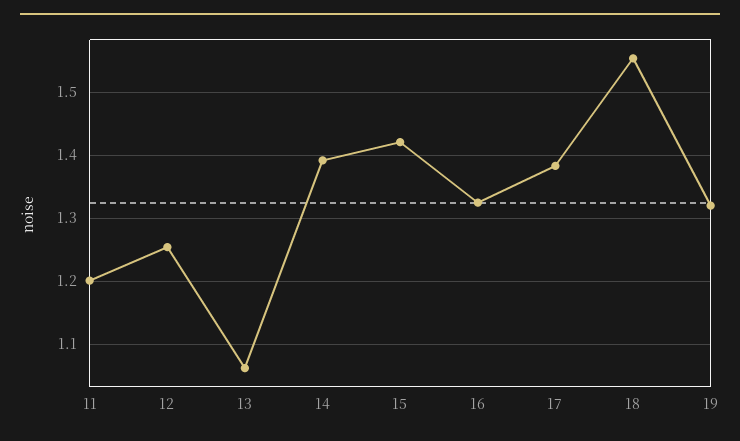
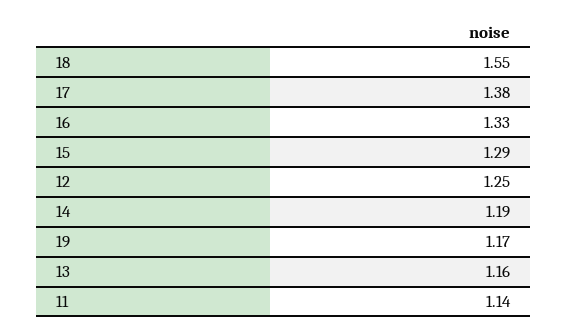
11: 1.2 -> 1.14
13: 1.06 -> 1.16
14: 1.39 -> 1.19
15: 1.42 -> 1.29
19: 1.32 -> 1.17

